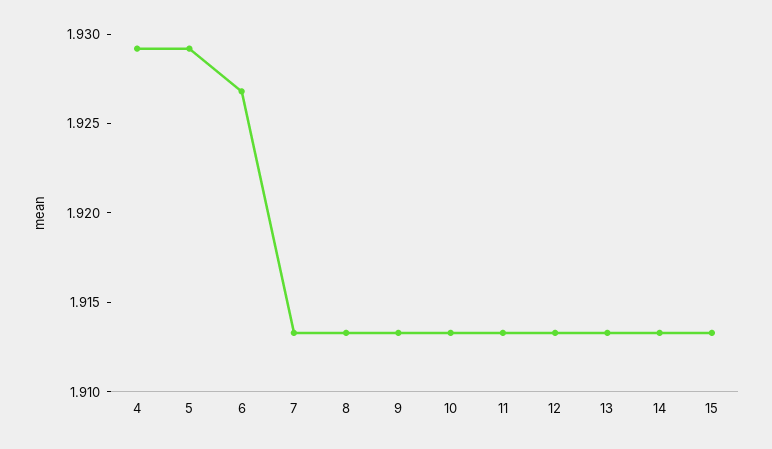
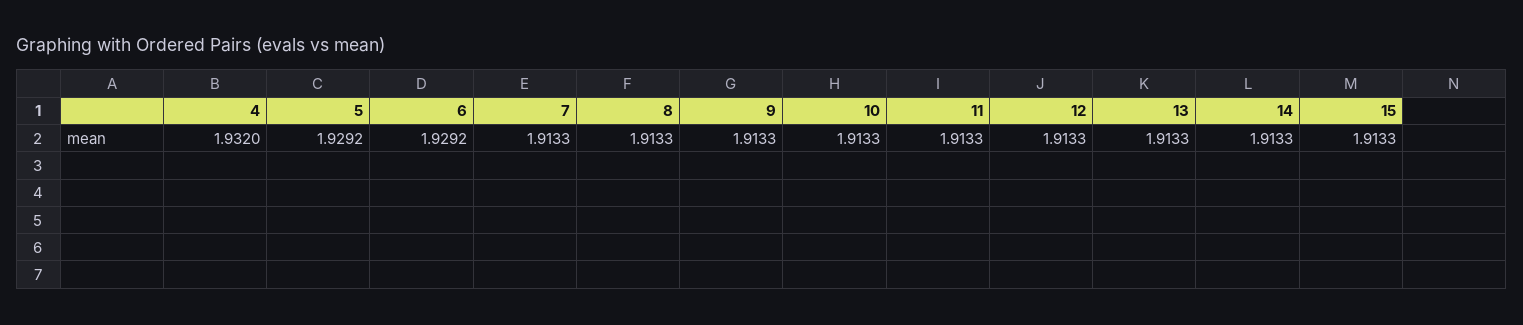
4: 1.929 -> 1.932
6: 1.927 -> 1.9292

